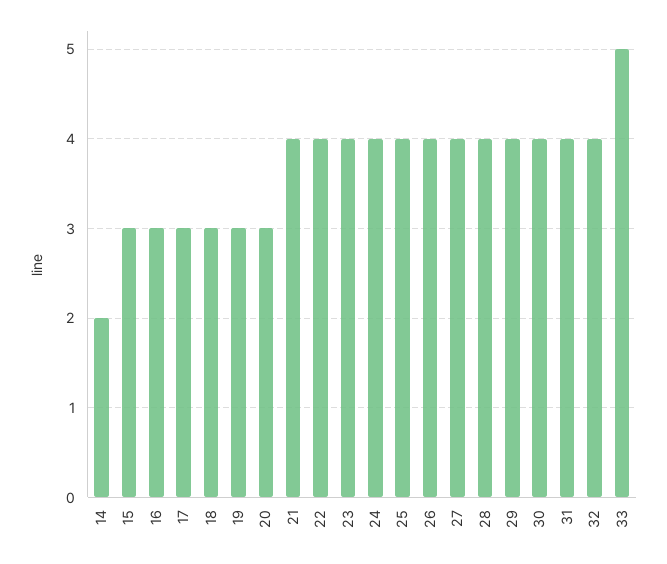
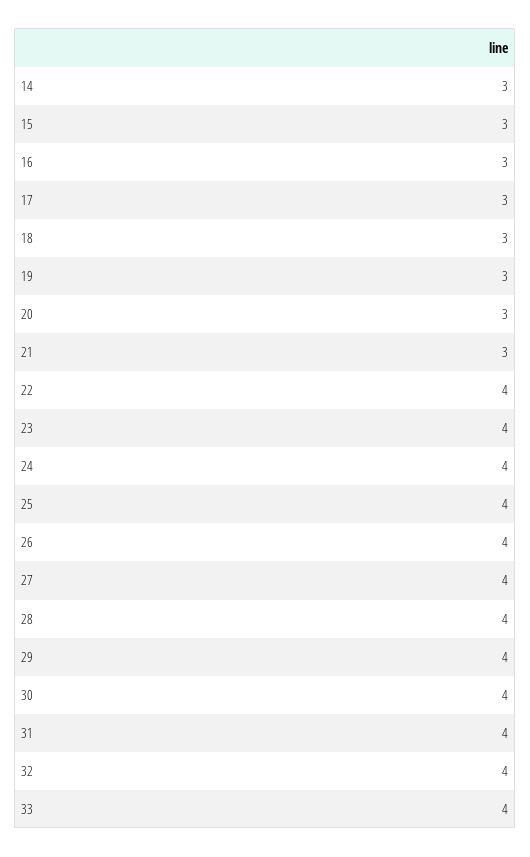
14: 2 -> 3
21: 4 -> 3
33: 5 -> 4

